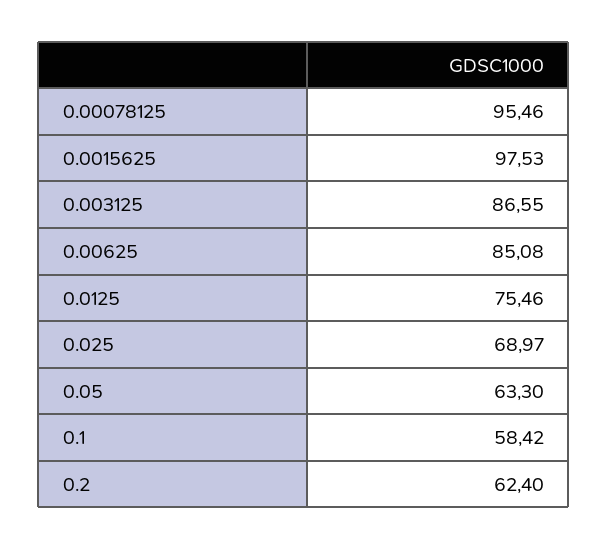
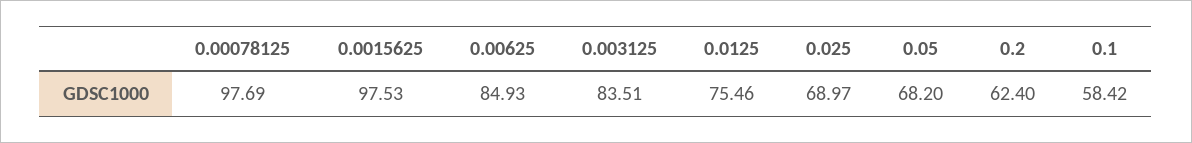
0.00078125: 95.46 -> 97.69
0.003125: 86.55 -> 83.51
0.00625: 85.08 -> 84.93
0.05: 63.3 -> 68.2

